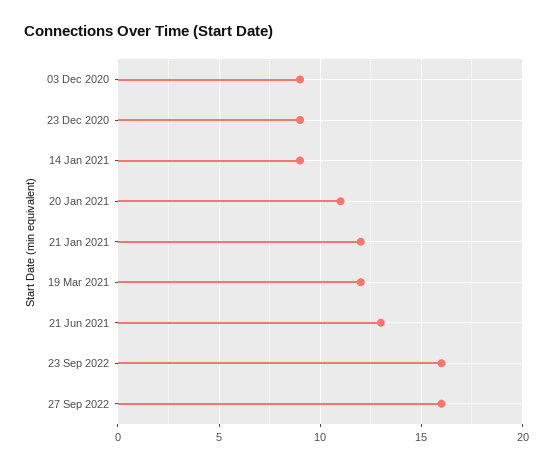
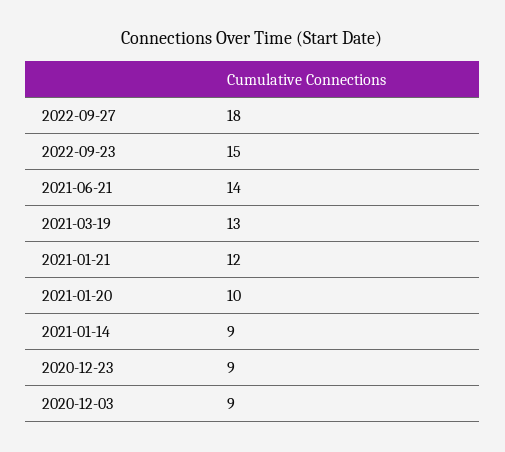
20 Jan 2021: 11 -> 10
19 Mar 2021: 12 -> 13
21 Jun 2021: 13 -> 14
23 Sep 2022: 16 -> 15
27 Sep 2022: 16 -> 18

